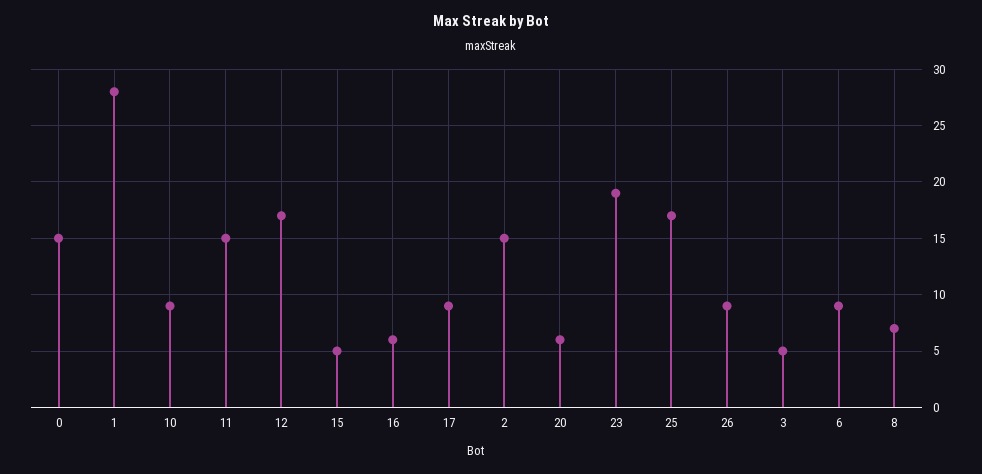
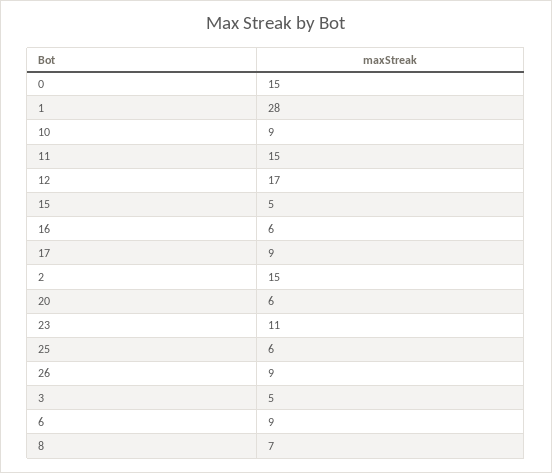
23: 19 -> 11
25: 17 -> 6

